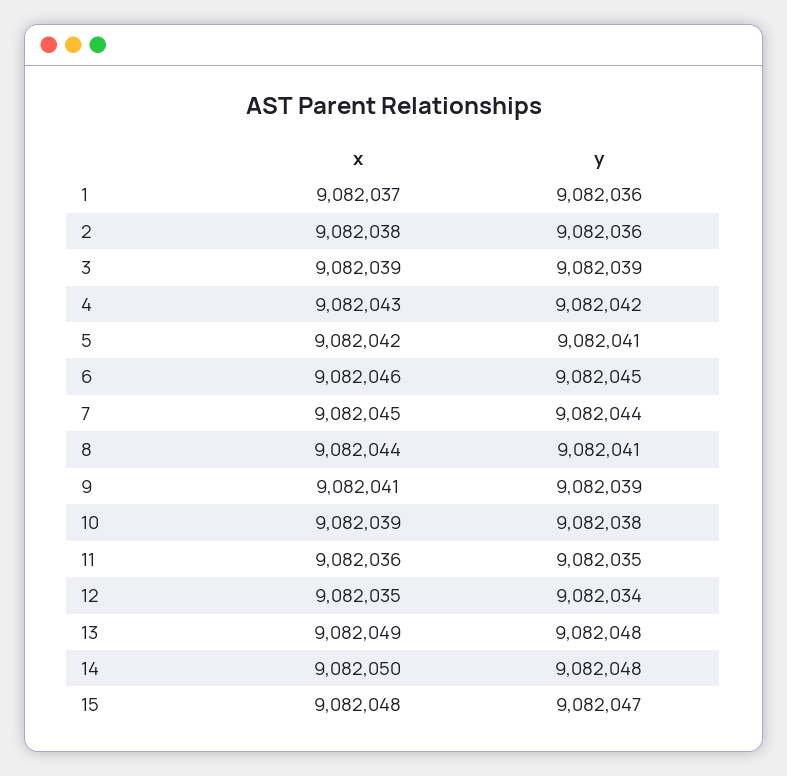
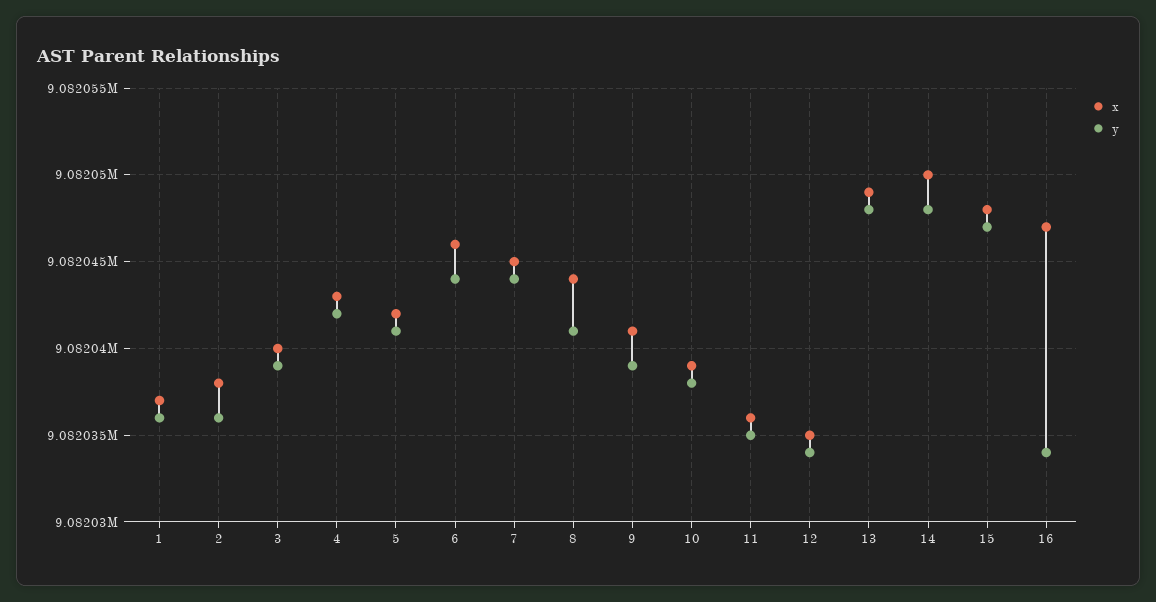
x, 3: 9082039 -> 9082040
y, 6: 9082045 -> 9082044
x, 16: none -> 9082047
y, 16: none -> 9082034

